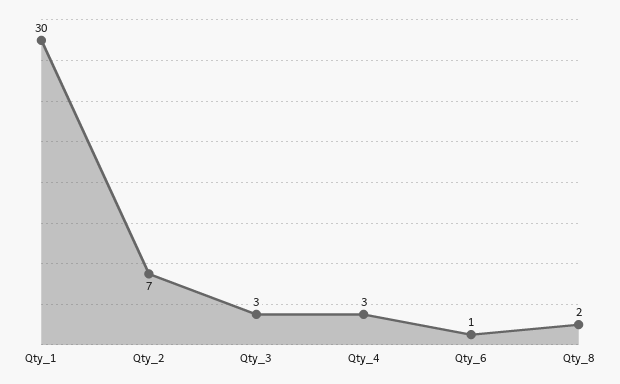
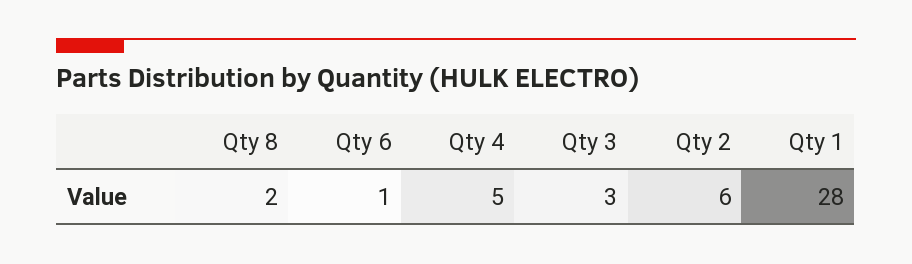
Qty_1: 30 -> 28
Qty_2: 7 -> 6
Qty_4: 3 -> 5

